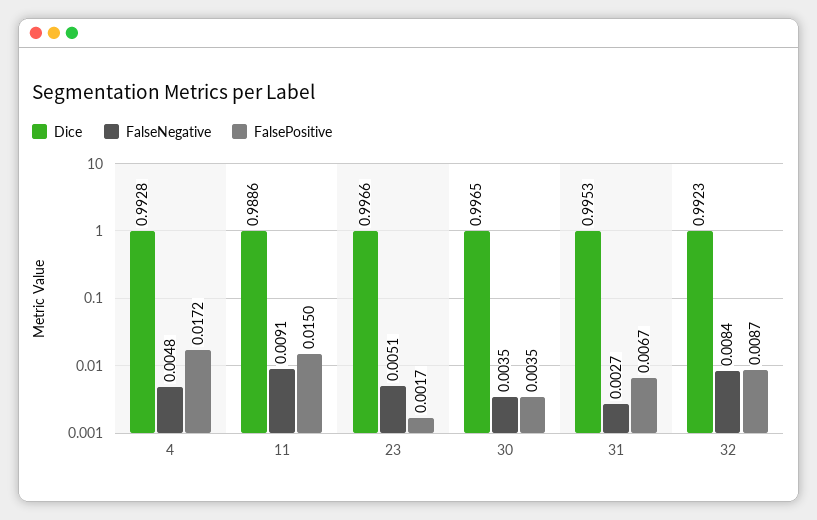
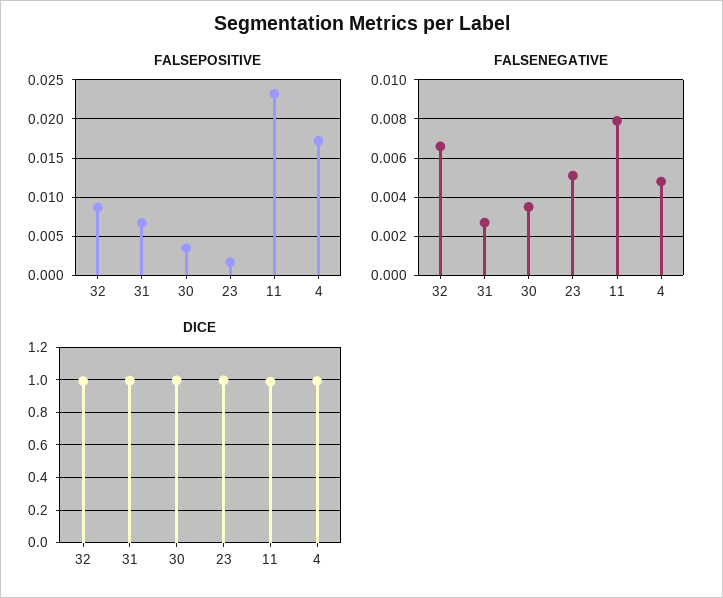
FalseNegative, 11: 0.0091 -> 0.008
FalsePositive, 11: 0.015 -> 0.023
FalseNegative, 32: 0.0084 -> 0.0065

